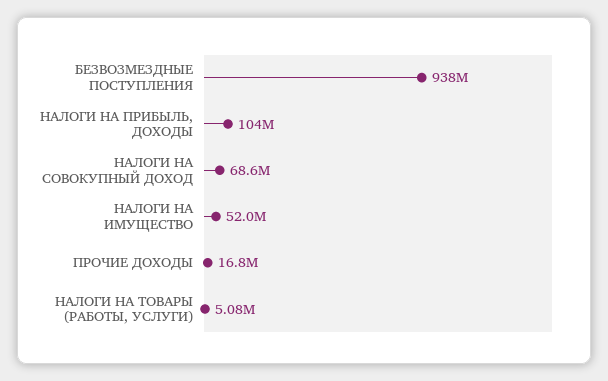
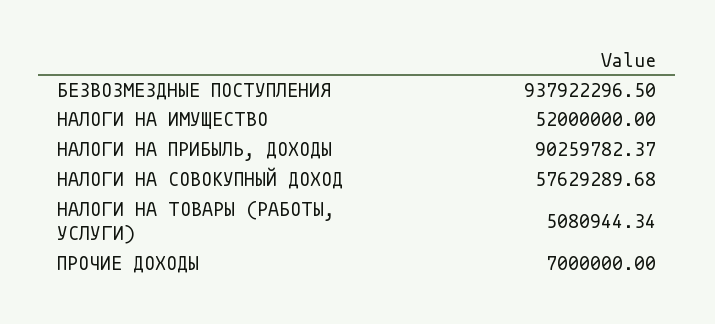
НАЛОГИ НА ПРИБЫЛЬ, ДОХОДЫ: 104000000 -> 90259782.37
НАЛОГИ НА СОВОКУПНЫЙ ДОХОД: 68600000 -> 57629289.68
ПРОЧИЕ ДОХОДЫ: 16800000 -> 7000000

